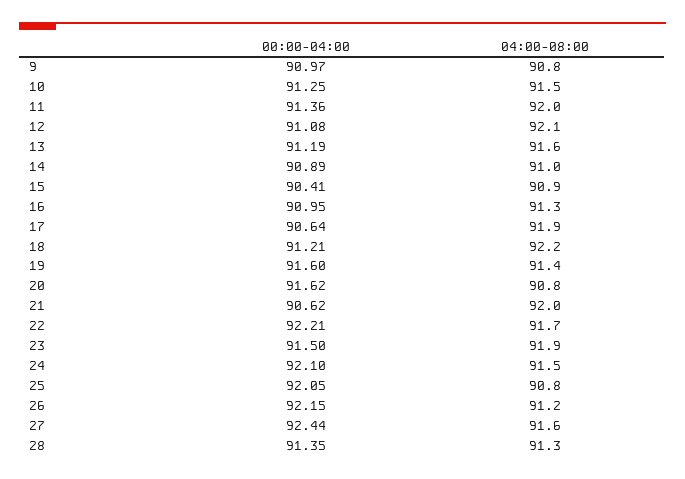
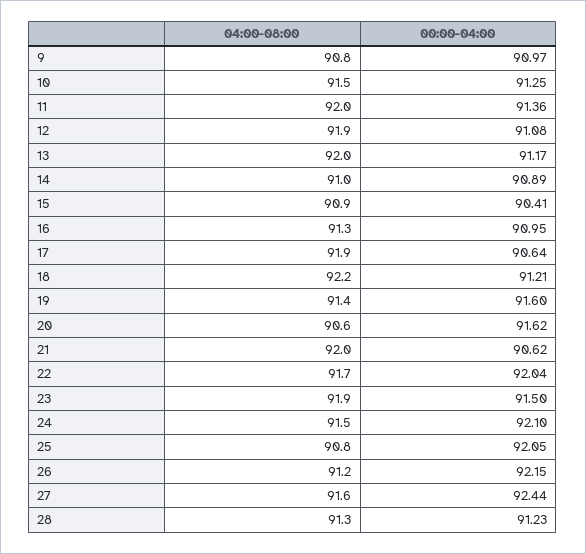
04:00-08:00, 12: 92.1 -> 91.9
00:00-04:00, 13: 91.19 -> 91.17
04:00-08:00, 13: 91.6 -> 92
04:00-08:00, 20: 90.8 -> 90.6
00:00-04:00, 22: 92.21 -> 92.04
00:00-04:00, 28: 91.35 -> 91.23

